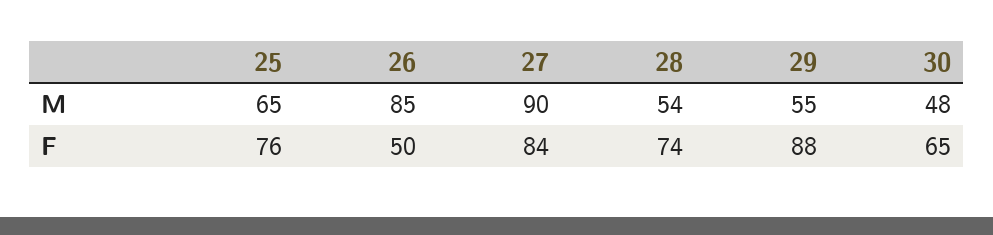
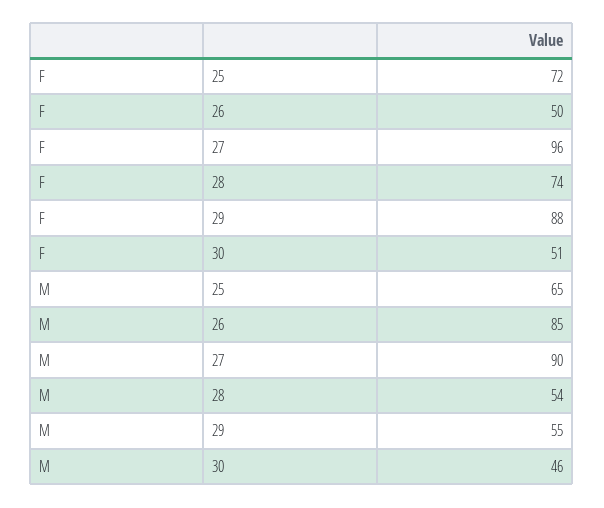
30, M: 48 -> 46
25, F: 76 -> 72
27, F: 84 -> 96
30, F: 65 -> 51

